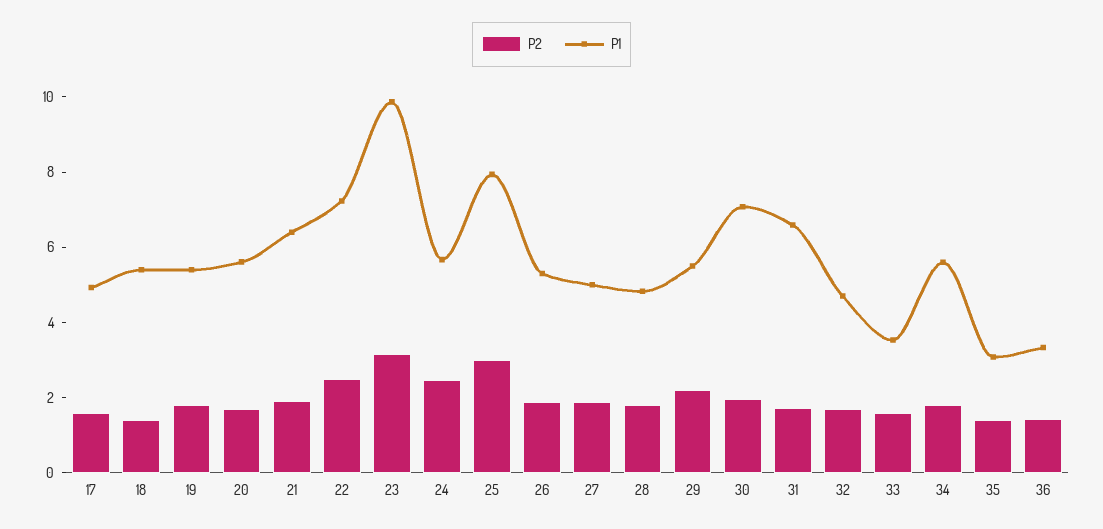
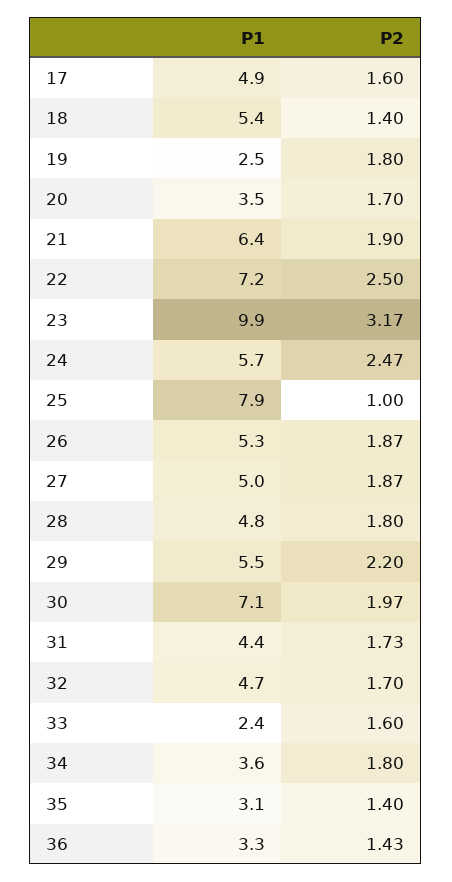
P1, 19: 5.5 -> 2.5
P1, 20: 5.5 -> 3.5
P2, 25: 3 -> 1
P1, 31: 6.5 -> 4.4
P1, 33: 3.5 -> 2.4
P1, 34: 5.5 -> 3.6

